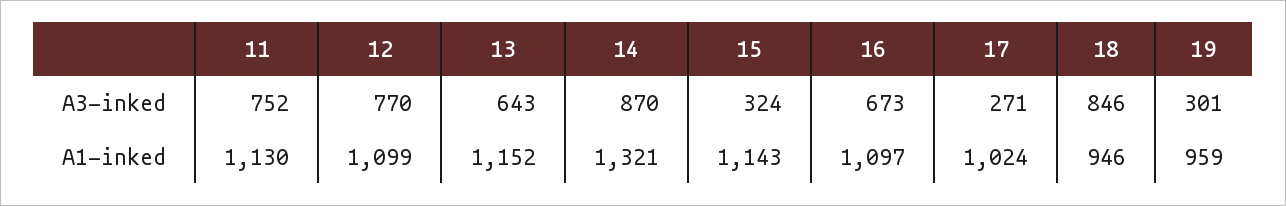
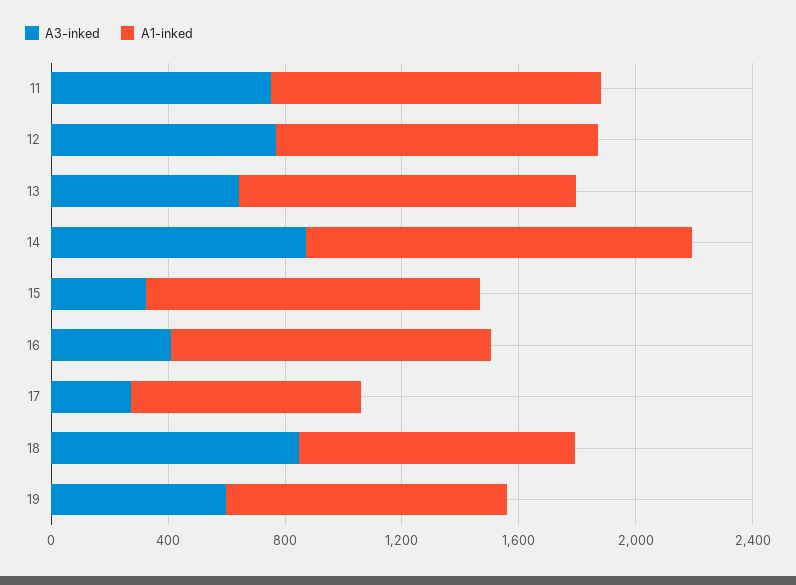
A3-inked, 16: 673 -> 400
A3-inked, 19: 301 -> 600
A1-inked, 17: 1024 -> 800

